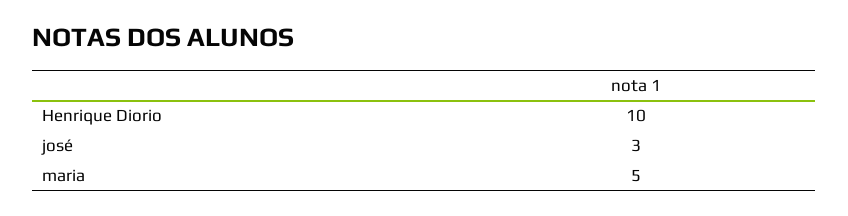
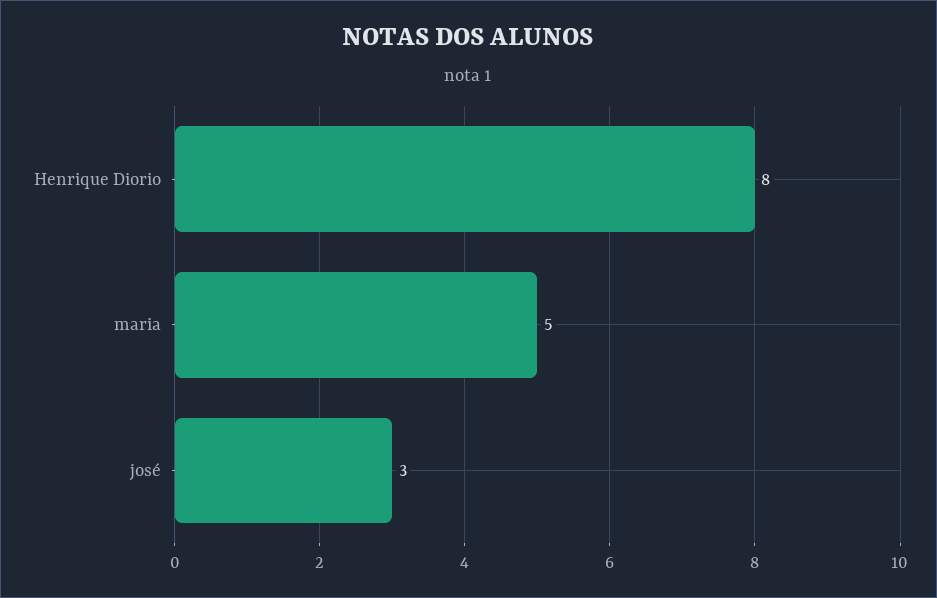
Henrique Diorio: 10 -> 8

